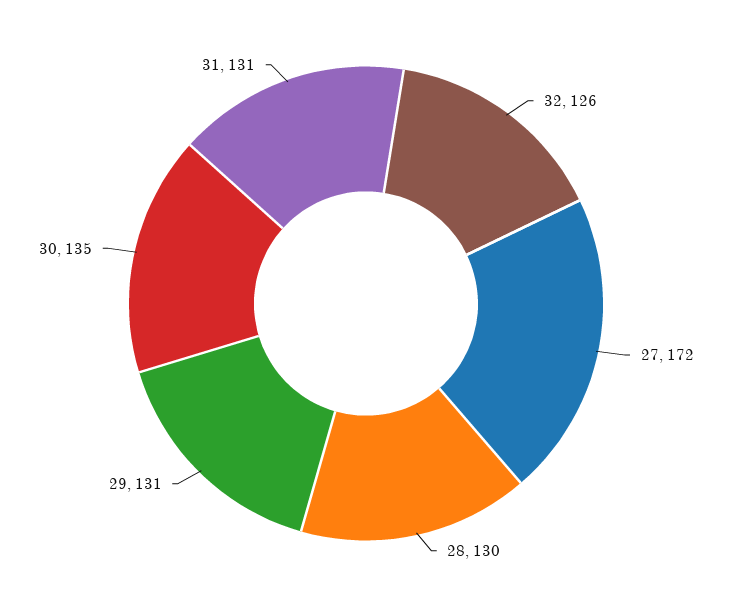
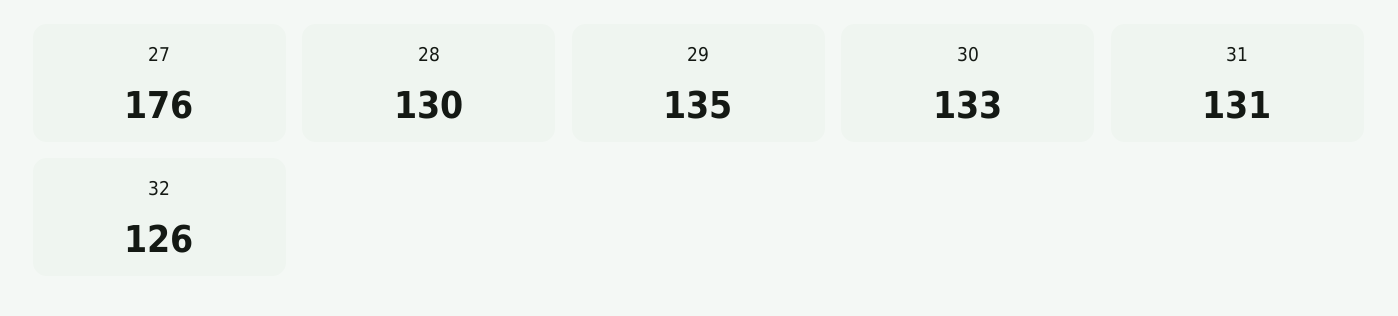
27: 172 -> 176
29: 131 -> 135
30: 135 -> 133

